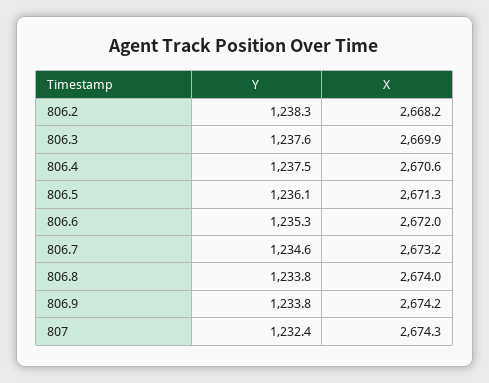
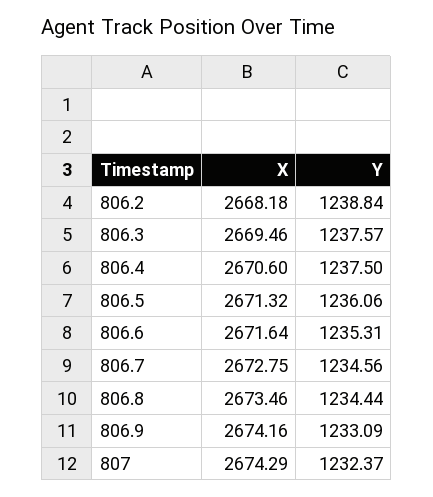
Y, 806.2: 1238.3 -> 1238.84
X, 806.3: 2669.9 -> 2669.46
X, 806.6: 2672 -> 2671.64
X, 806.7: 2673.2 -> 2672.75
Y, 806.8: 1233.8 -> 1234.44
X, 806.8: 2674 -> 2673.46
Y, 806.9: 1233.8 -> 1233.09

